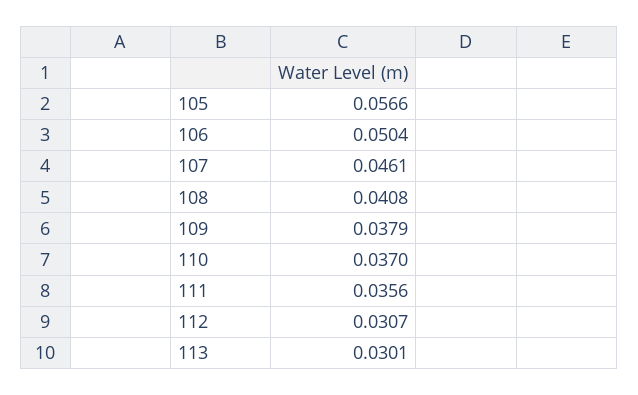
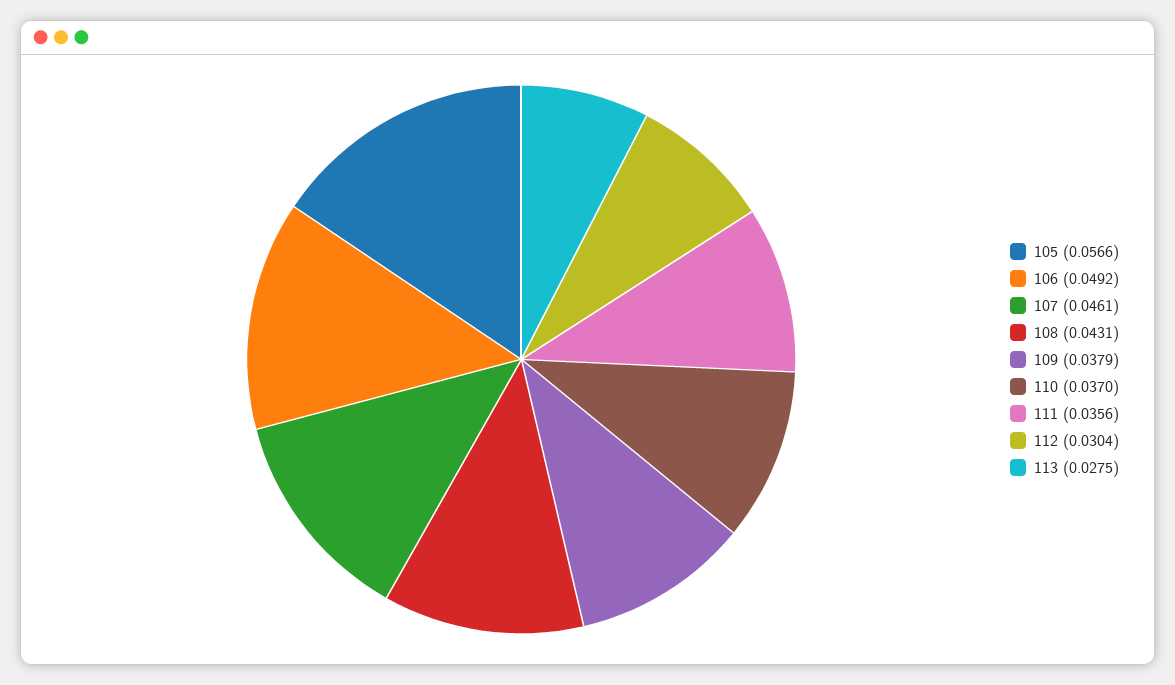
106: 0.0504 -> 0.0492
108: 0.0408 -> 0.0431
112: 0.0307 -> 0.0304
113: 0.0301 -> 0.0275

